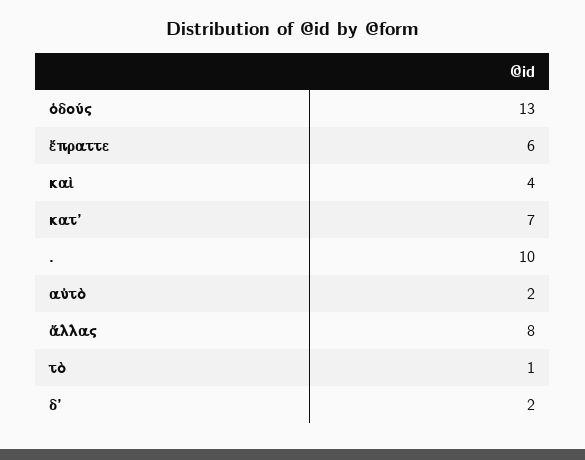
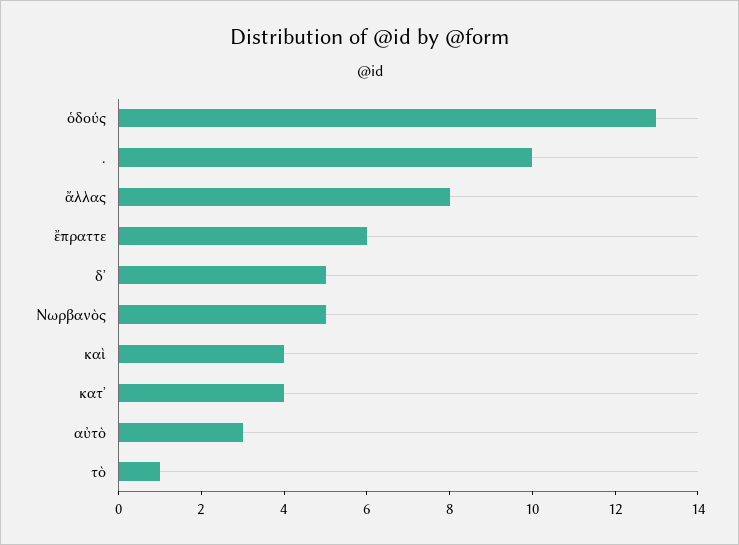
κατʼ: 7 -> 4
αὐτὸ: 2 -> 3
δʼ: 2 -> 5
Νωρβανὸς: none -> 5

